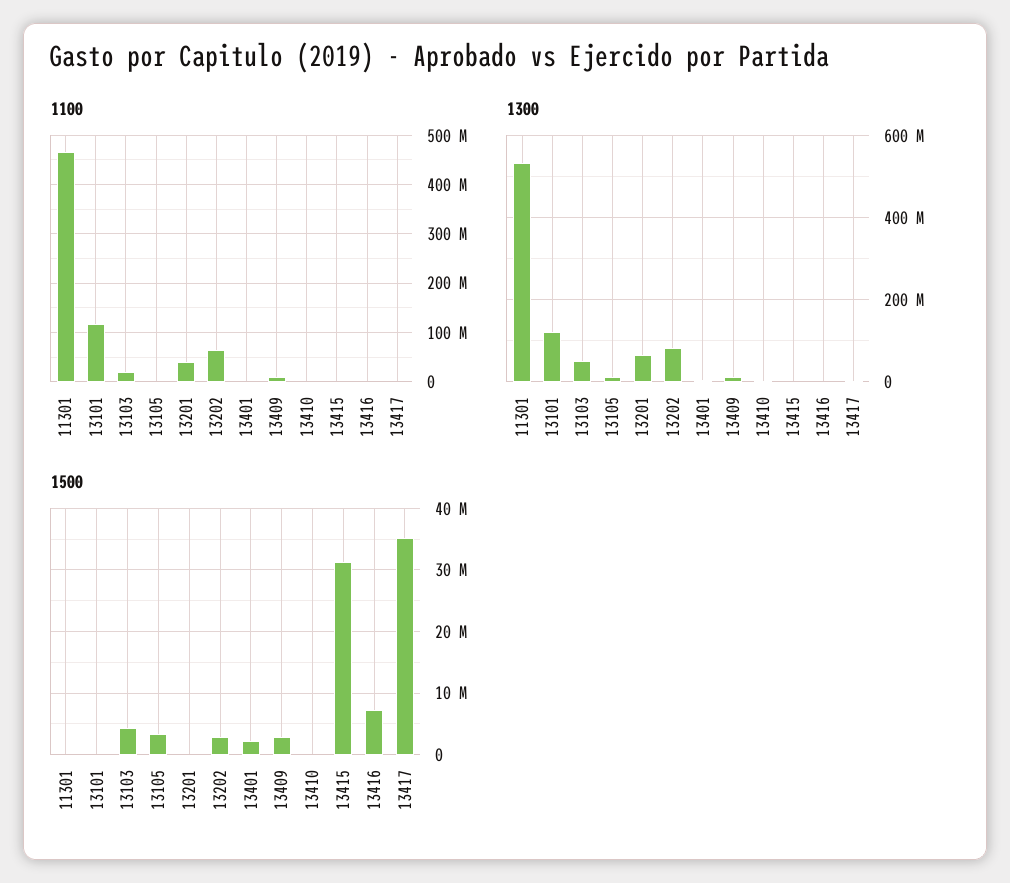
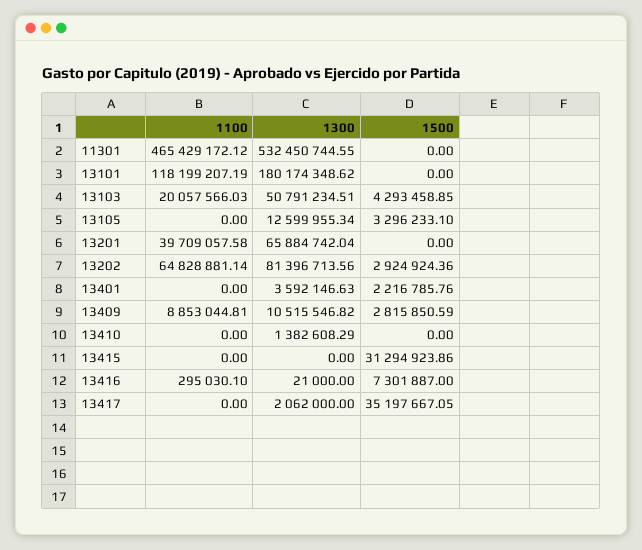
1300, 13101: 120000000 -> 180174348.62

